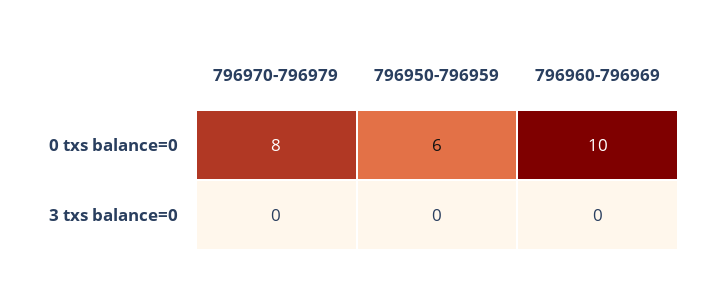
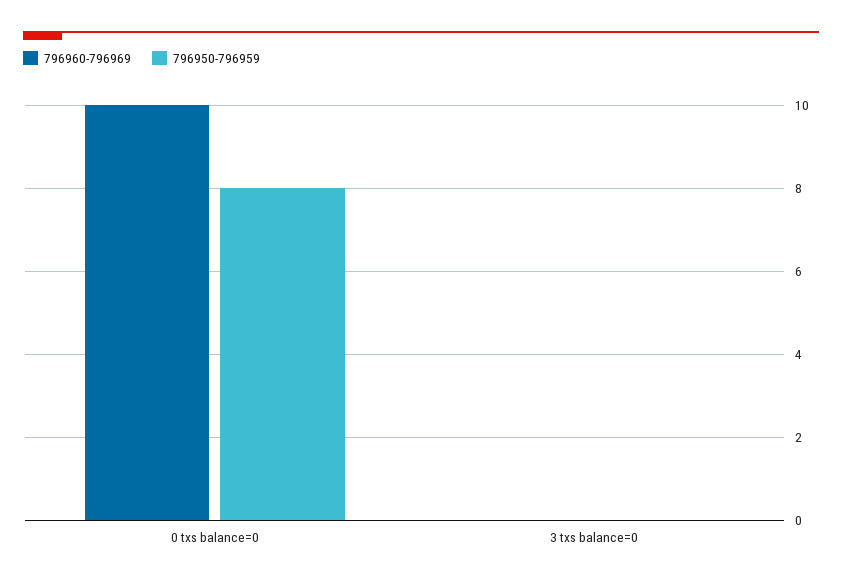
796970-796979, 0 txs balance=0: 8 -> none
796950-796959, 0 txs balance=0: 6 -> 8
796970-796979, 3 txs balance=0: 0 -> none

